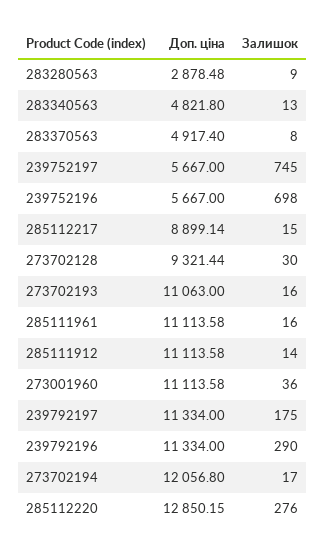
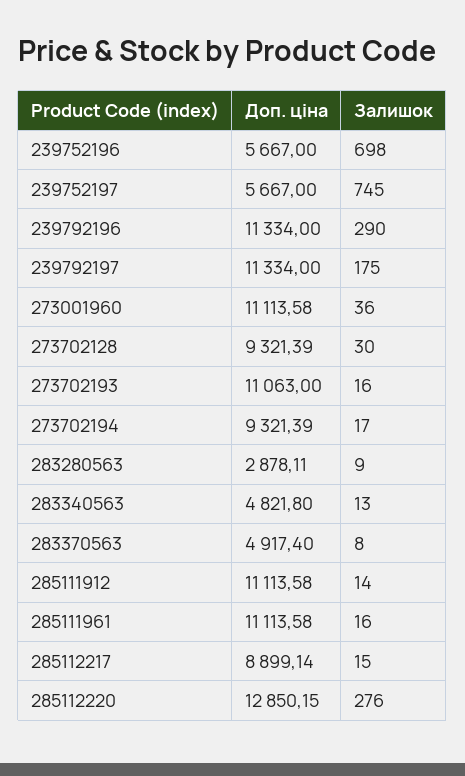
Доп. ціна, 283280563: 2878.48 -> 2878.11
Доп. ціна, 273702128: 9321.44 -> 9321.39
Доп. ціна, 273702194: 12056.8 -> 9321.39

